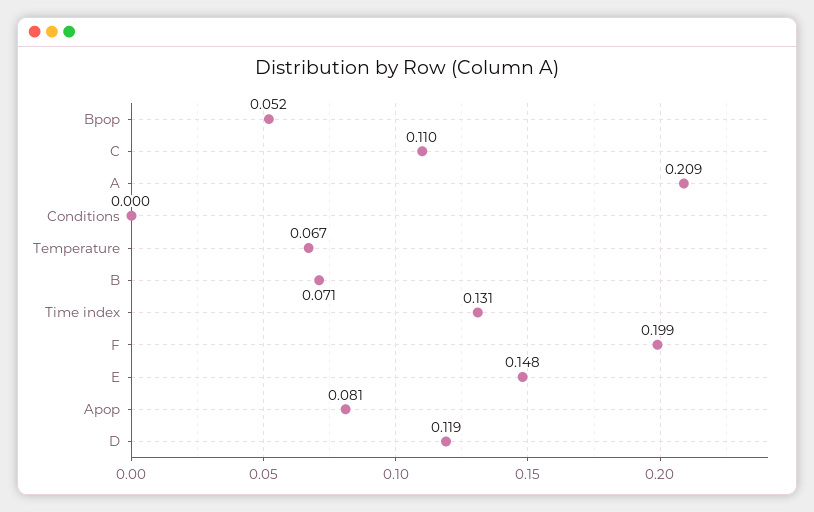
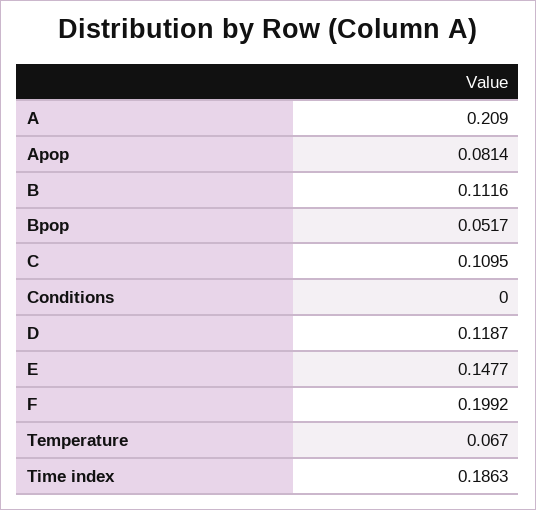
B: 0.071 -> 0.1116
Time index: 0.131 -> 0.1863

